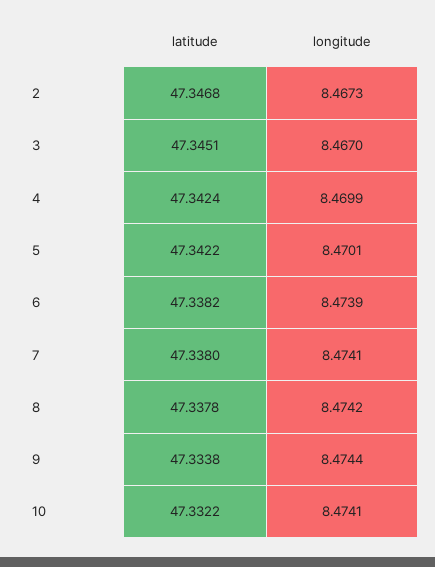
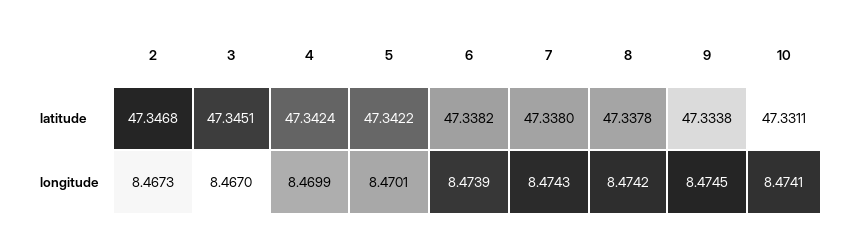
longitude, 7: 8.4741 -> 8.4743
longitude, 9: 8.4744 -> 8.4745
latitude, 10: 47.3322 -> 47.3311

